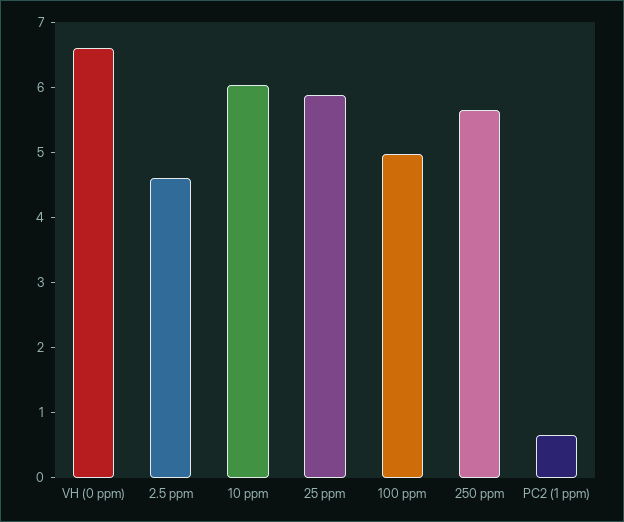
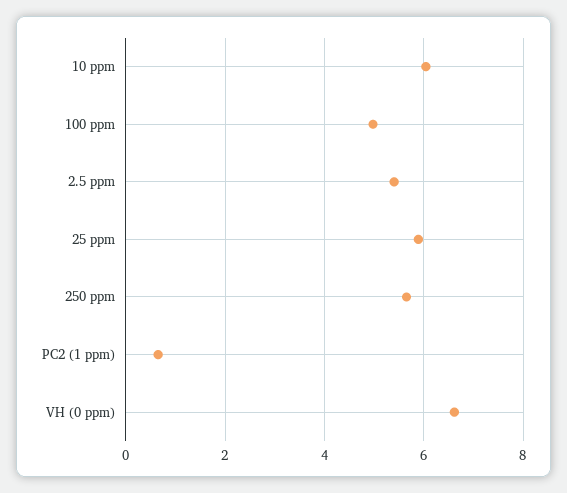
2.5 ppm: 4.6 -> 5.4

